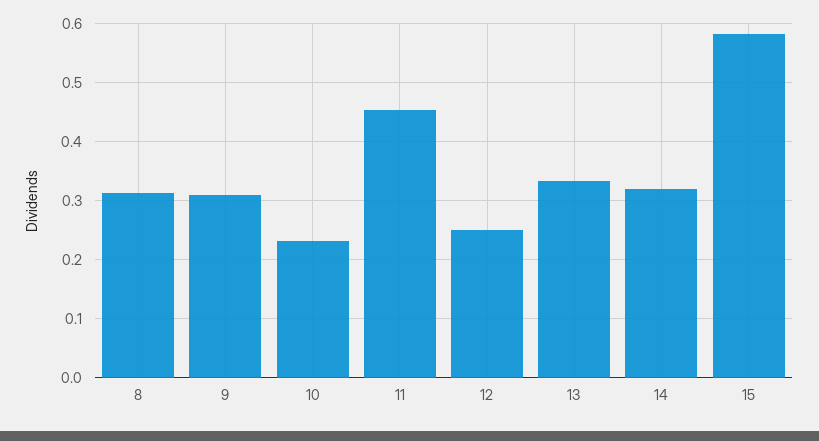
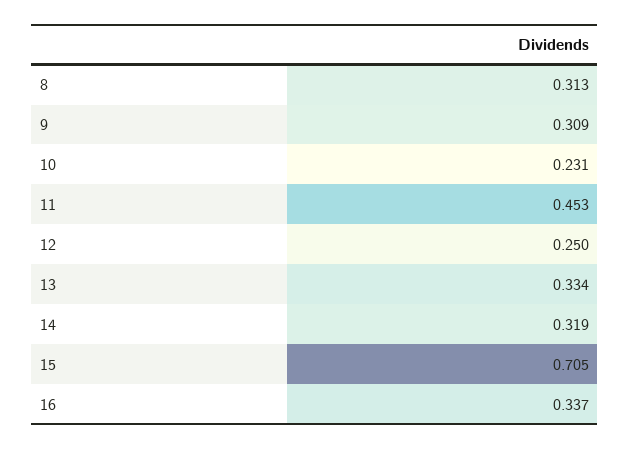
15: 0.58 -> 0.705
16: none -> 0.337

